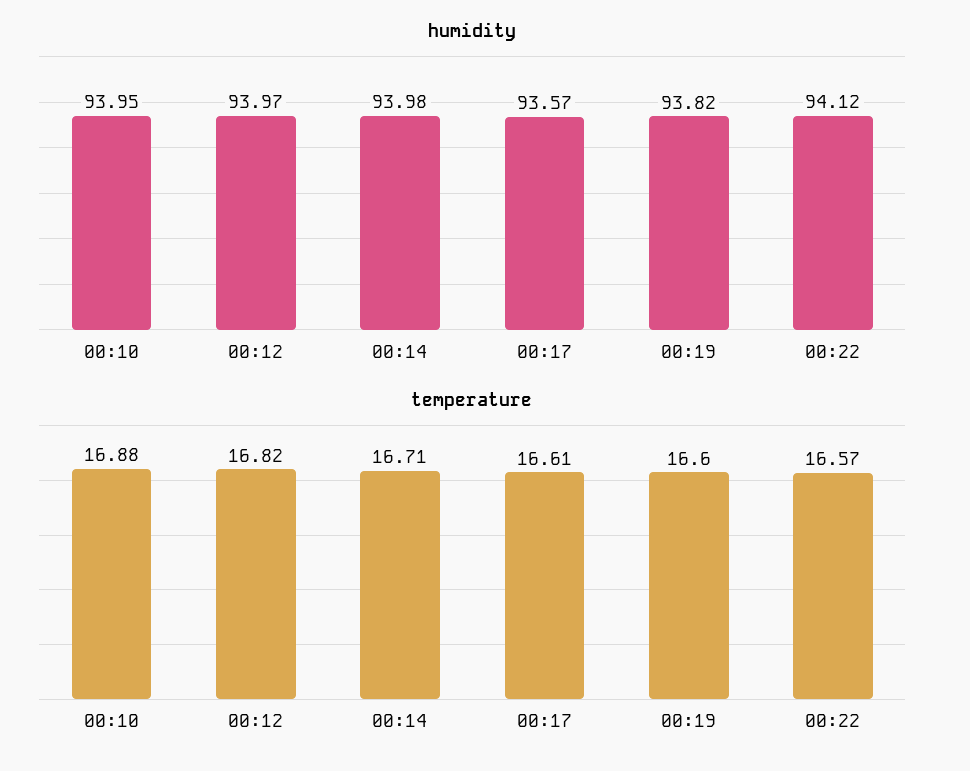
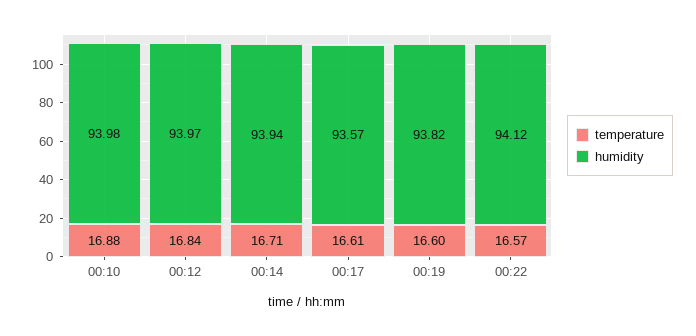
humidity, 00:10: 93.95 -> 93.98
humidity, 00:14: 93.98 -> 93.94
temperature, 00:12: 16.82 -> 16.84

